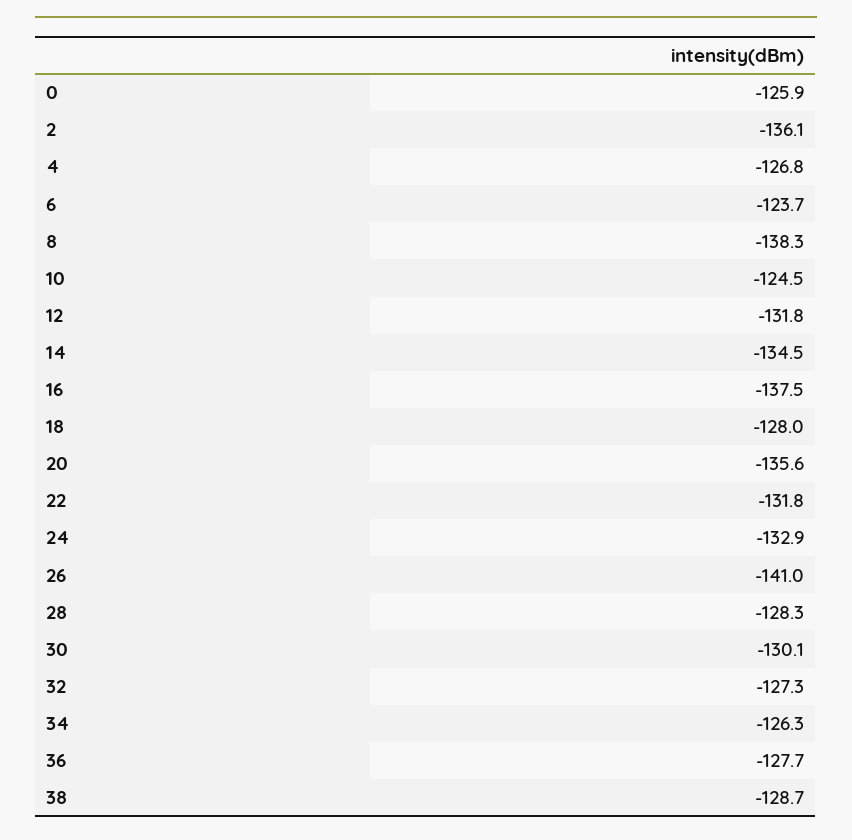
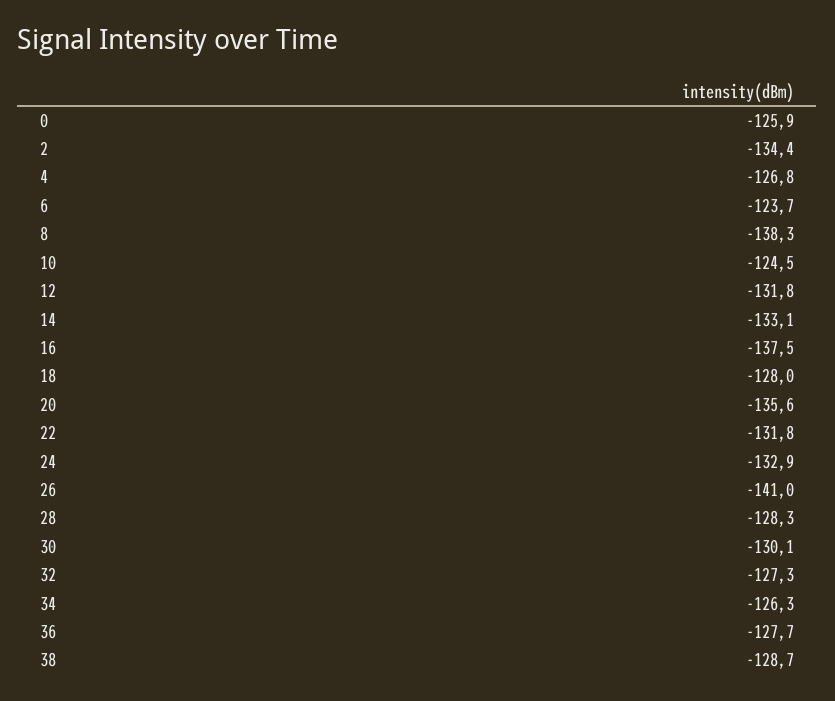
2: -136.1 -> -134.4
14: -134.5 -> -133.1

